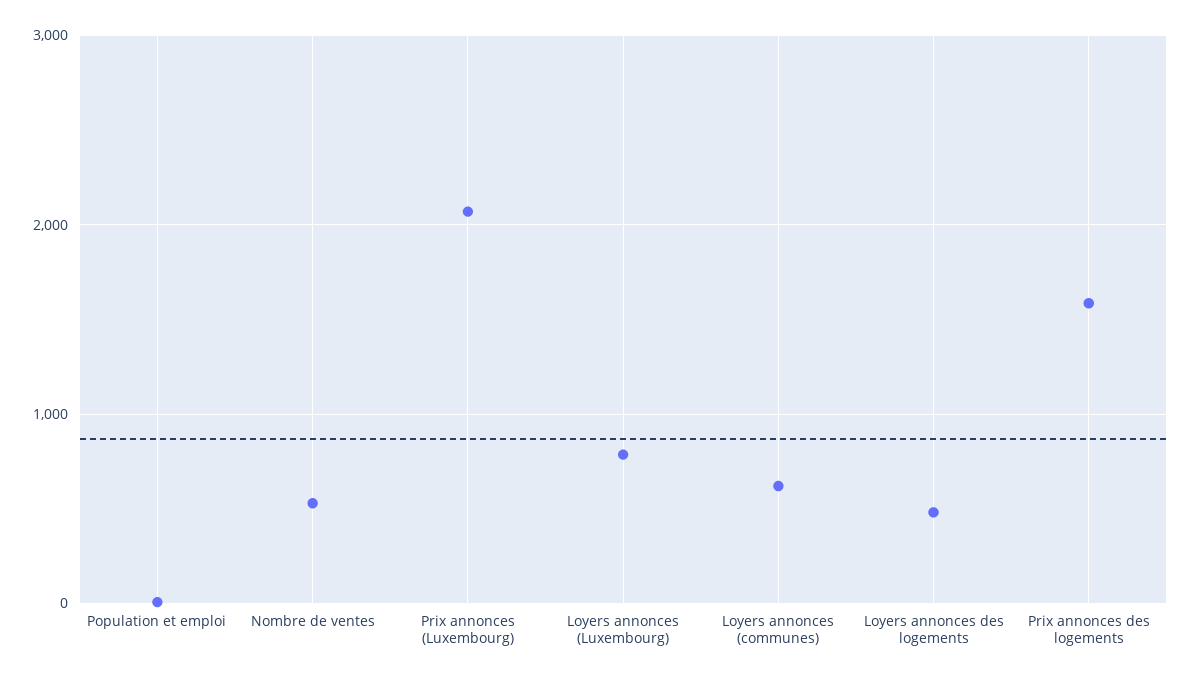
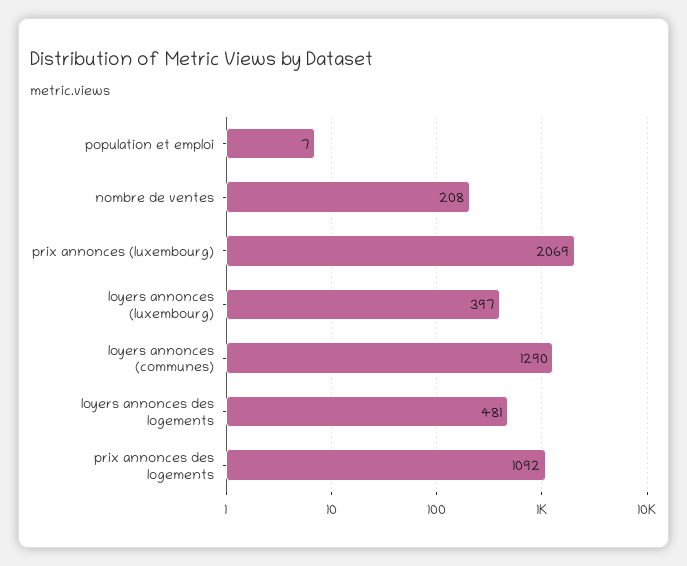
Nombre de ventes: 500 -> 208
Loyers annonces (Luxembourg): 800 -> 397
Loyers annonces (communes): 600 -> 1290
Prix annonces des logements: 1600 -> 1092

